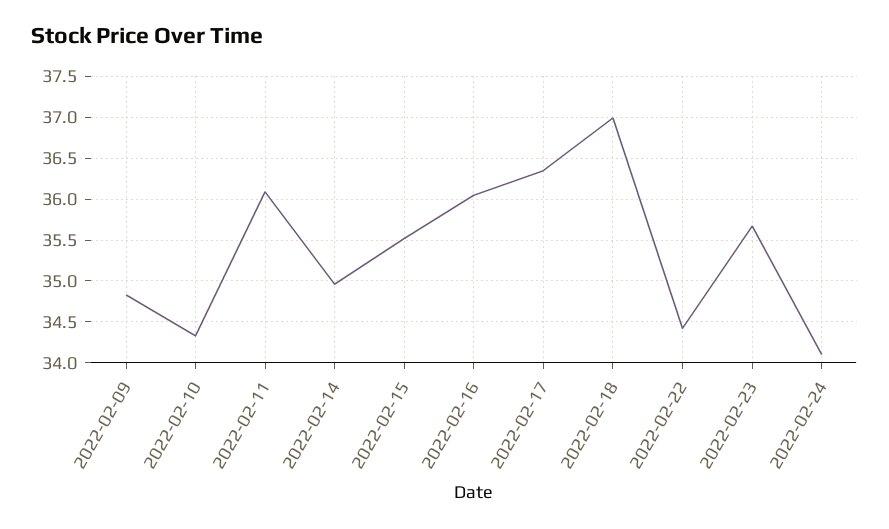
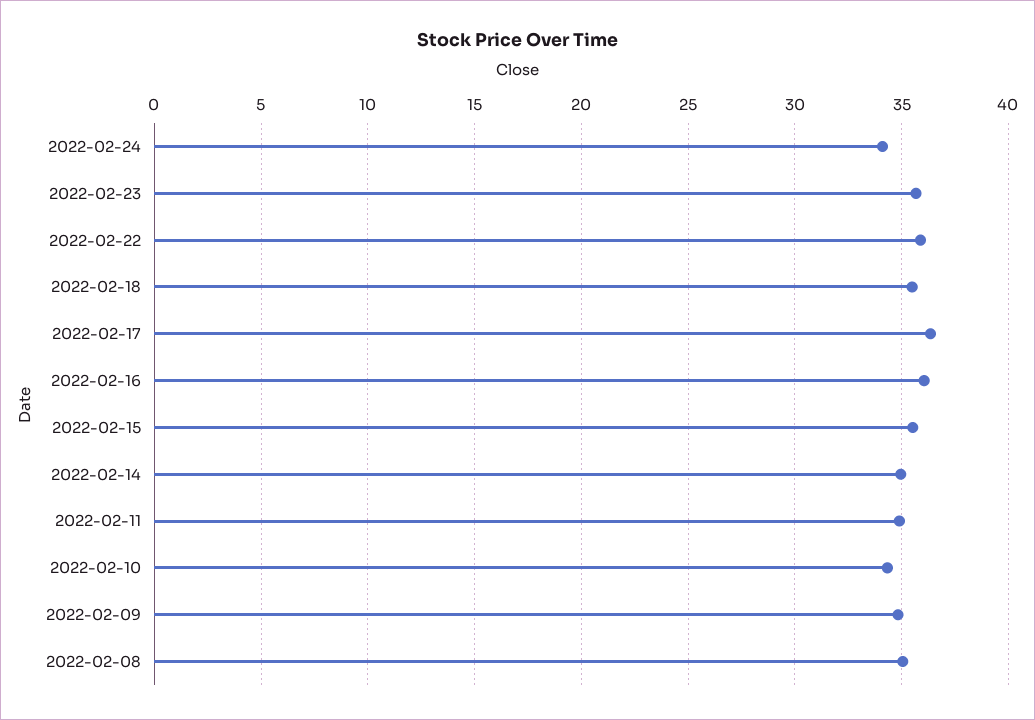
2022-02-11: 36.1 -> 35
2022-02-18: 37 -> 35.5
2022-02-22: 34.4 -> 36
2022-02-08: none -> 35

